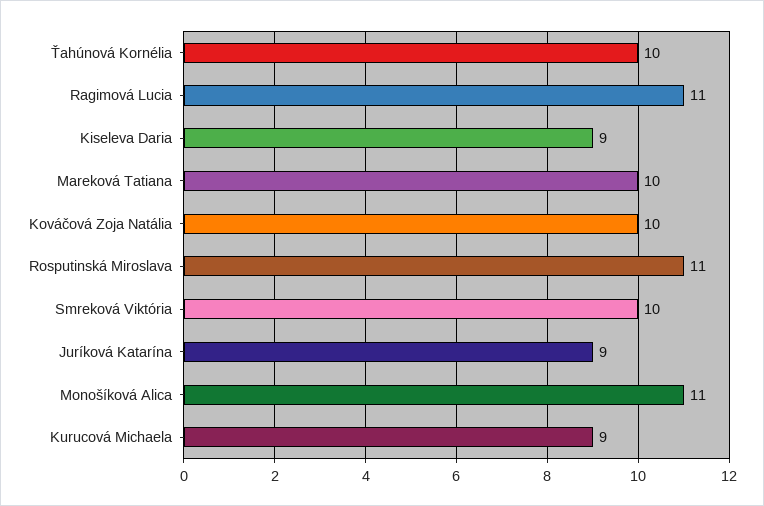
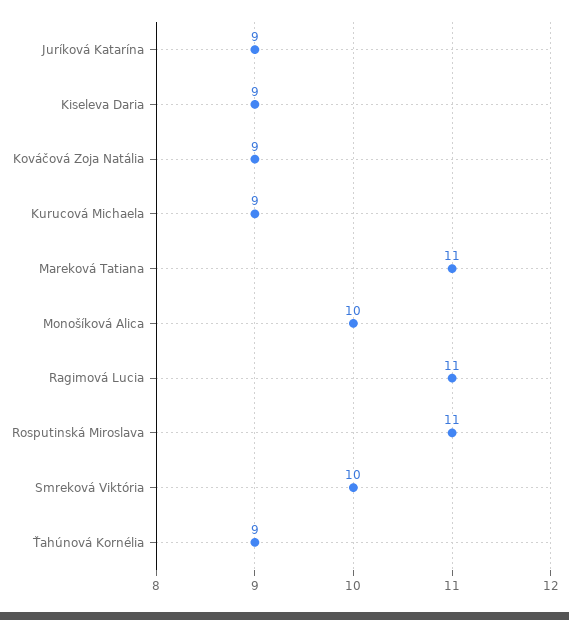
Ťahúnová Kornélia: 10 -> 9
Mareková Tatiana: 10 -> 11
Kováčová Zoja Natália: 10 -> 9
Monošíková Alica: 11 -> 10

